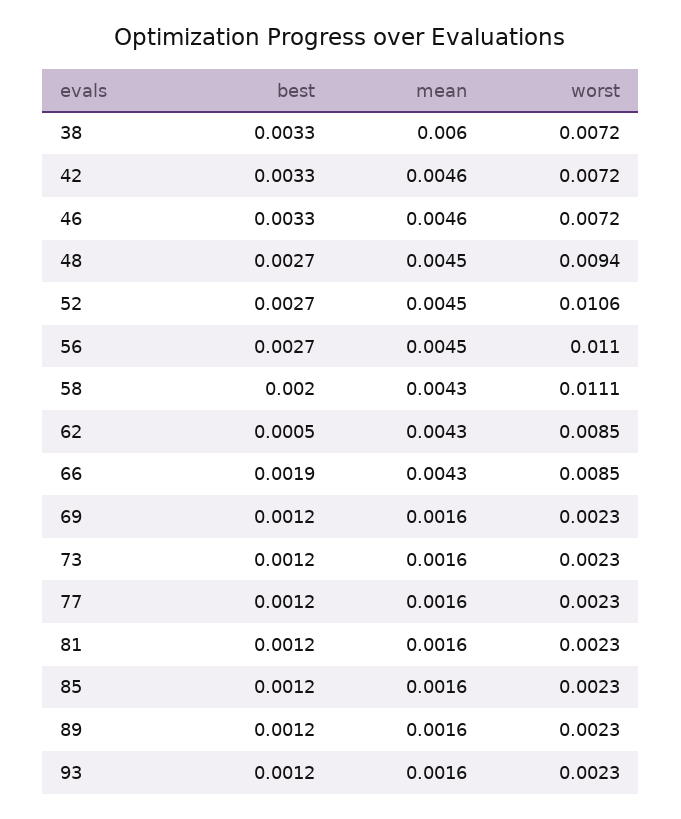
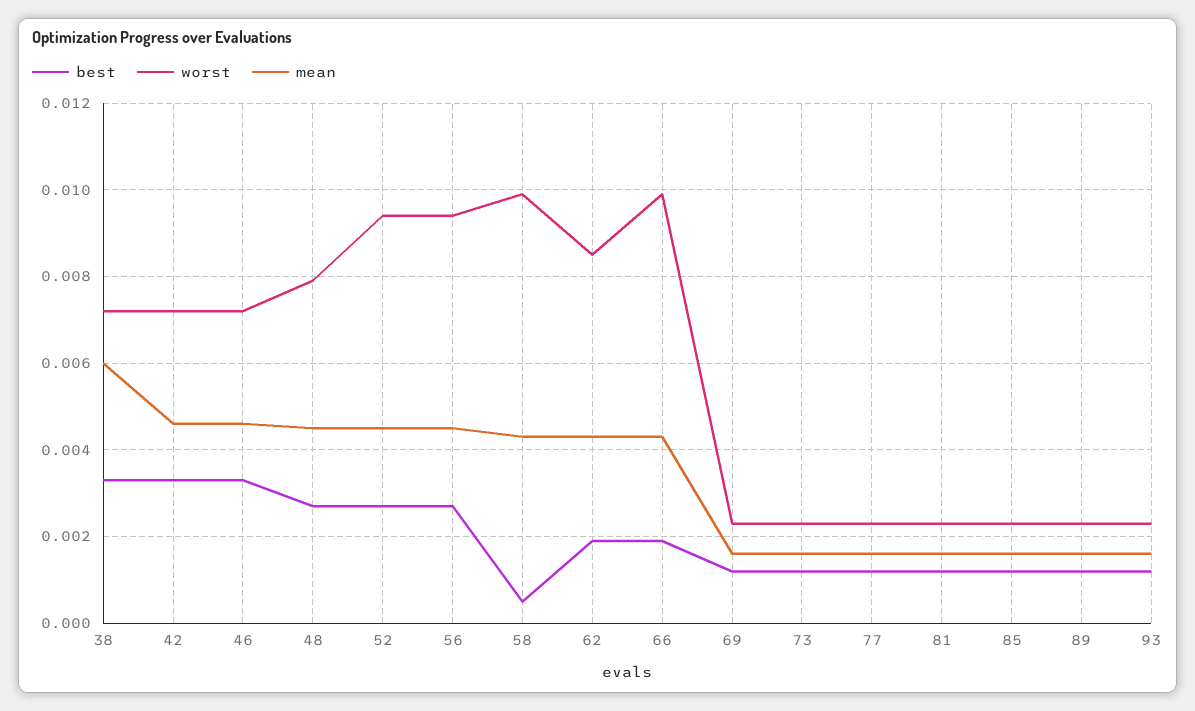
worst, 48: 0.0094 -> 0.008
worst, 52: 0.0106 -> 0.0095
worst, 56: 0.011 -> 0.0095
best, 58: 0.002 -> 0.0005
worst, 58: 0.0111 -> 0.01
best, 62: 0.0005 -> 0.002
worst, 66: 0.0085 -> 0.01

